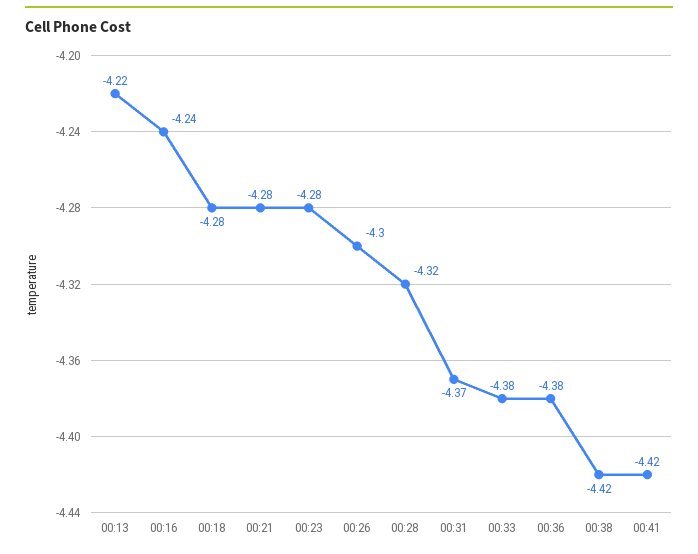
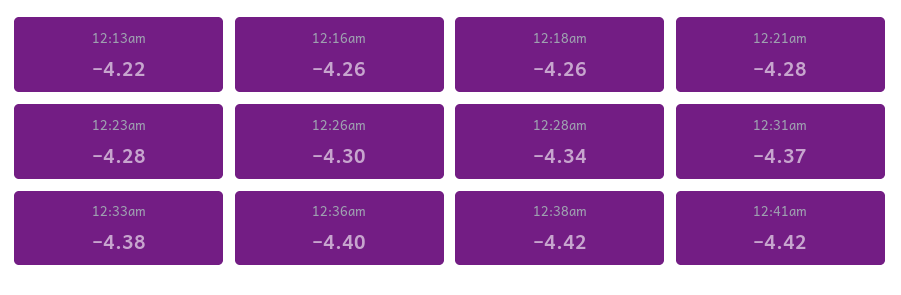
00:16: -4.24 -> -4.26
00:18: -4.28 -> -4.26
00:28: -4.32 -> -4.34
00:36: -4.38 -> -4.4

